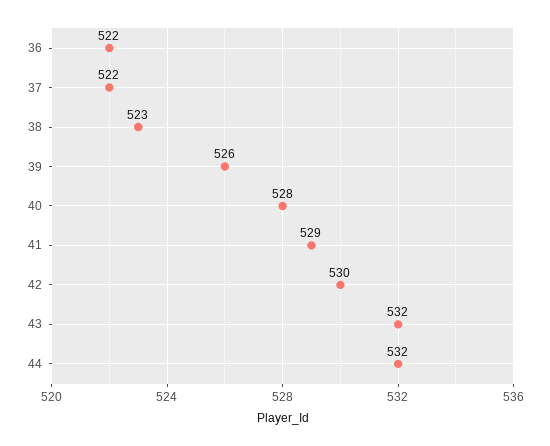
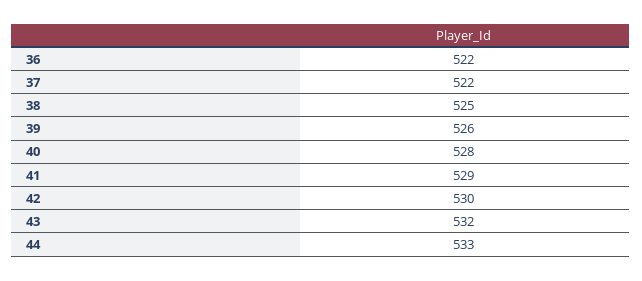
38: 523 -> 525
44: 532 -> 533

